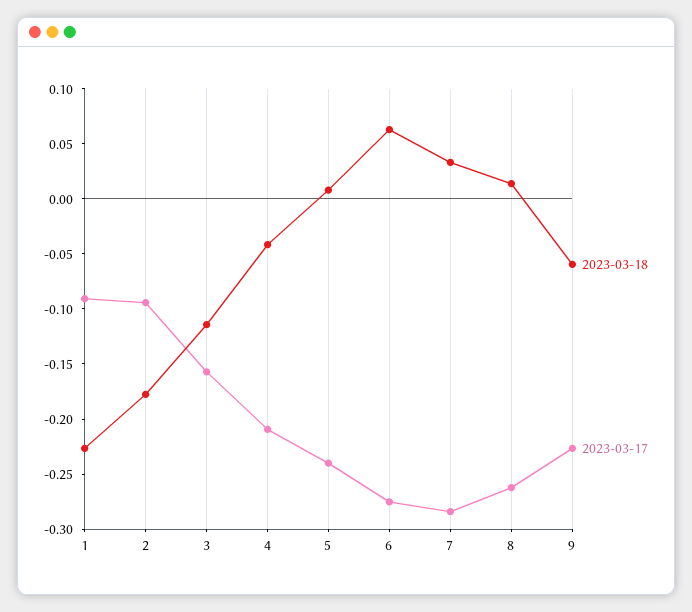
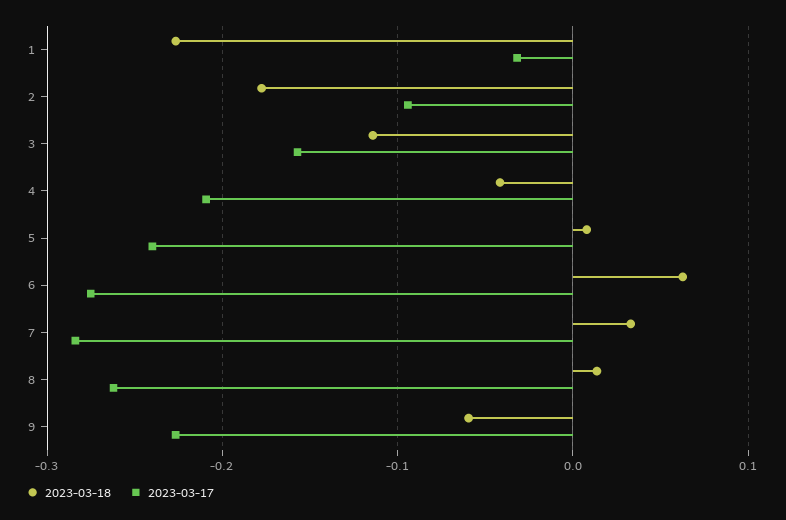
2023-03-17, 1: -0.09 -> -0.03

